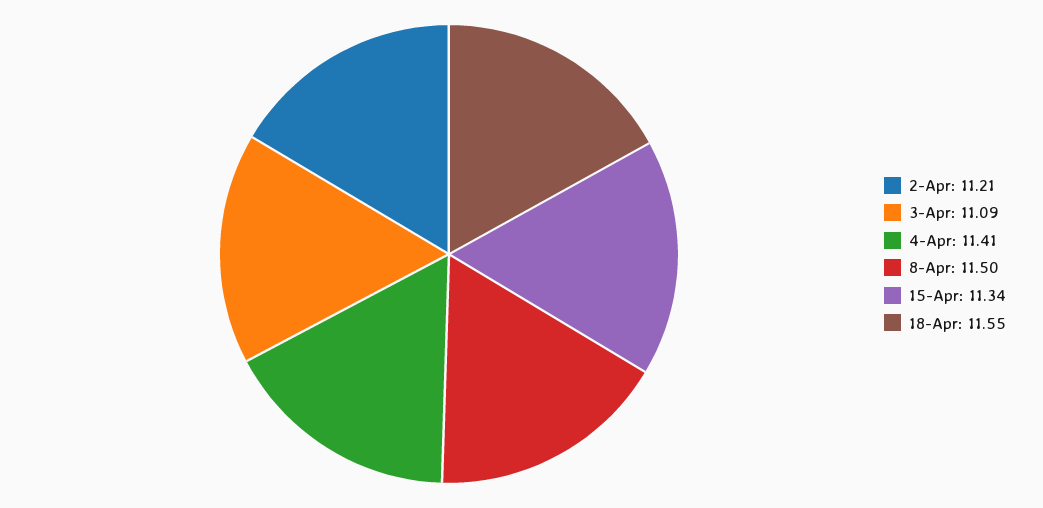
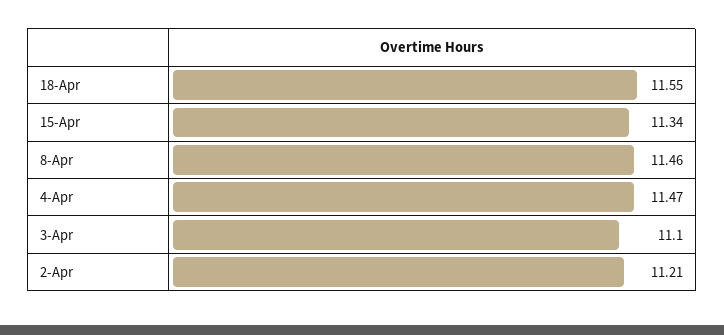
3-Apr: 11.09 -> 11.1
4-Apr: 11.41 -> 11.47
8-Apr: 11.5 -> 11.46

